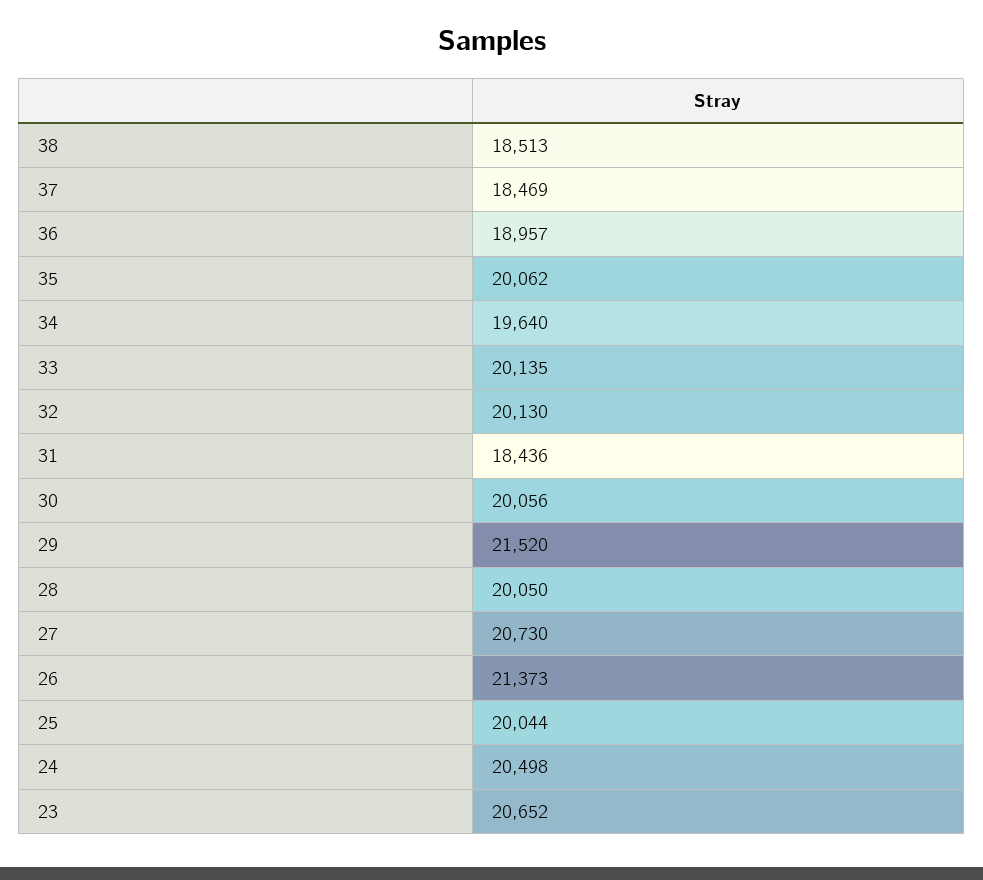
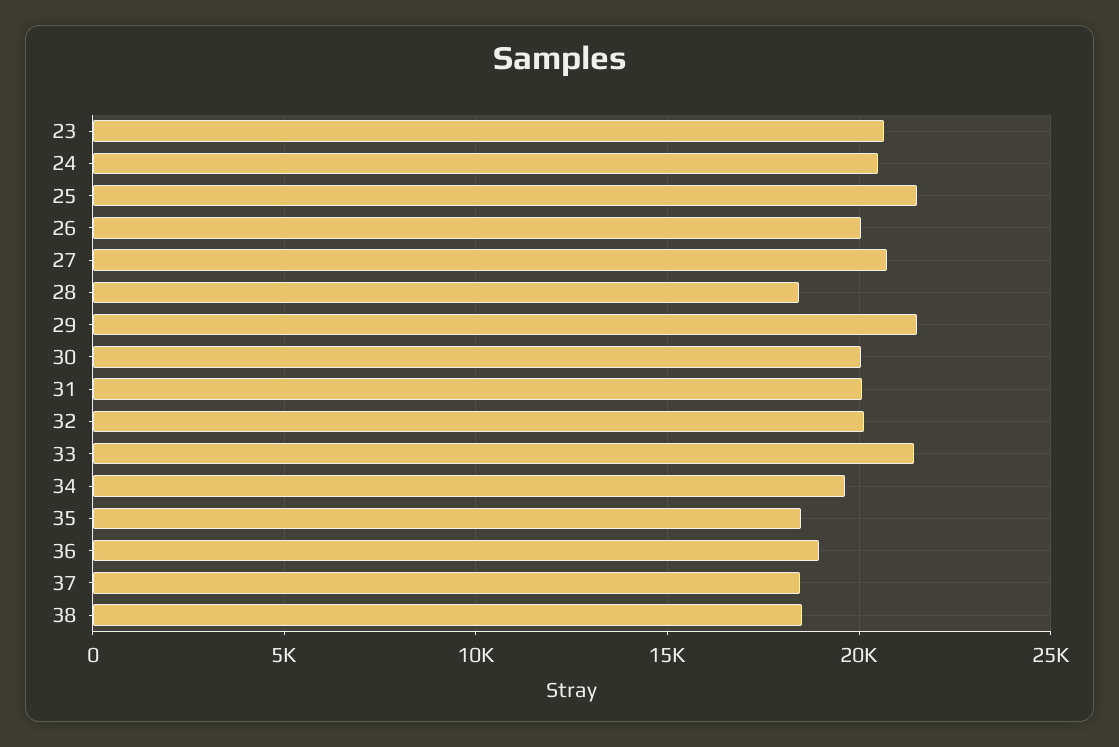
35: 20062 -> 18500
33: 20135 -> 21500
31: 18436 -> 20000
28: 20050 -> 18500
26: 21373 -> 20000
25: 20044 -> 21500

